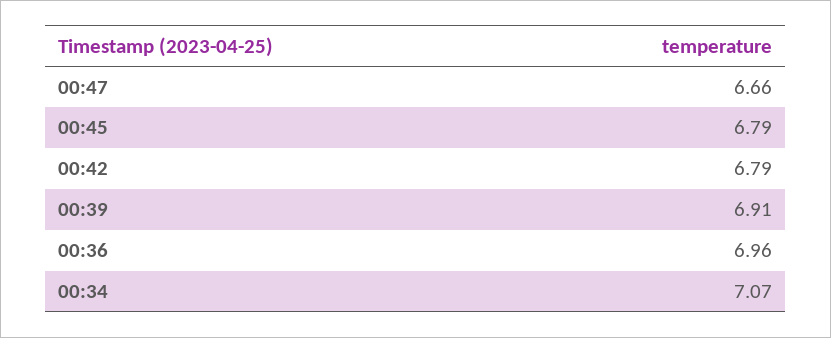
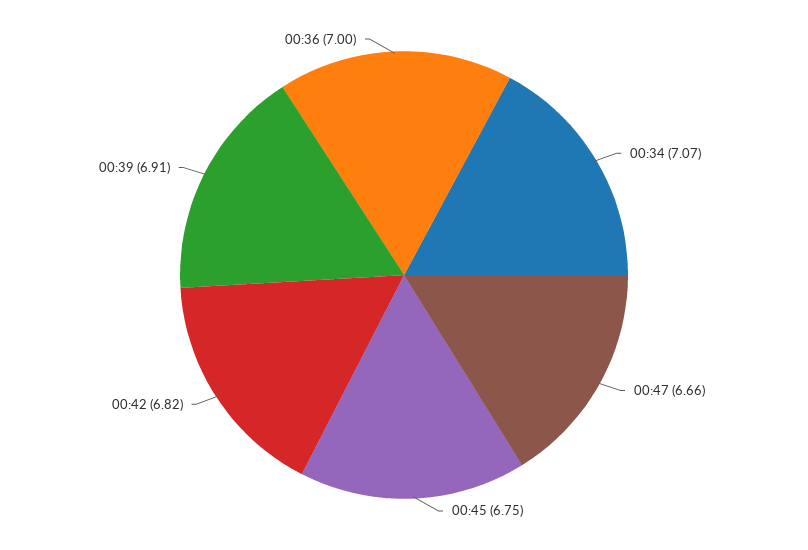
00:45: 6.79 -> 6.75
00:42: 6.79 -> 6.82
00:36: 6.96 -> 7

